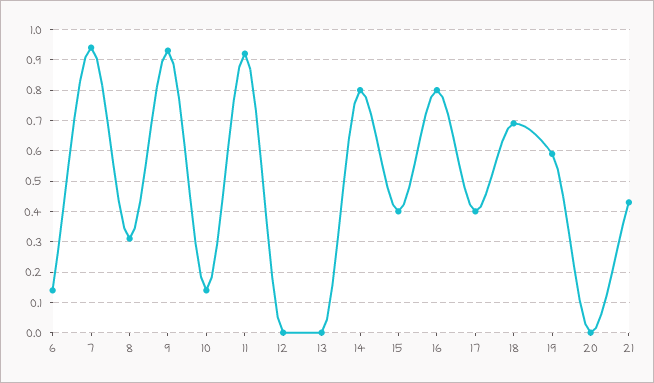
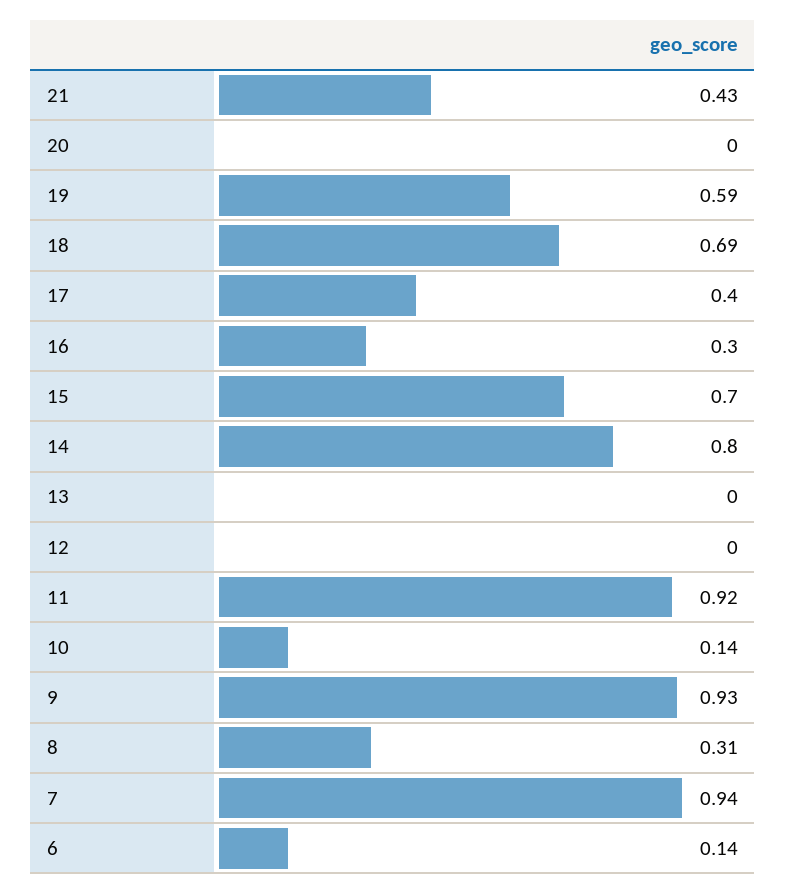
15: 0.4 -> 0.7
16: 0.8 -> 0.3

